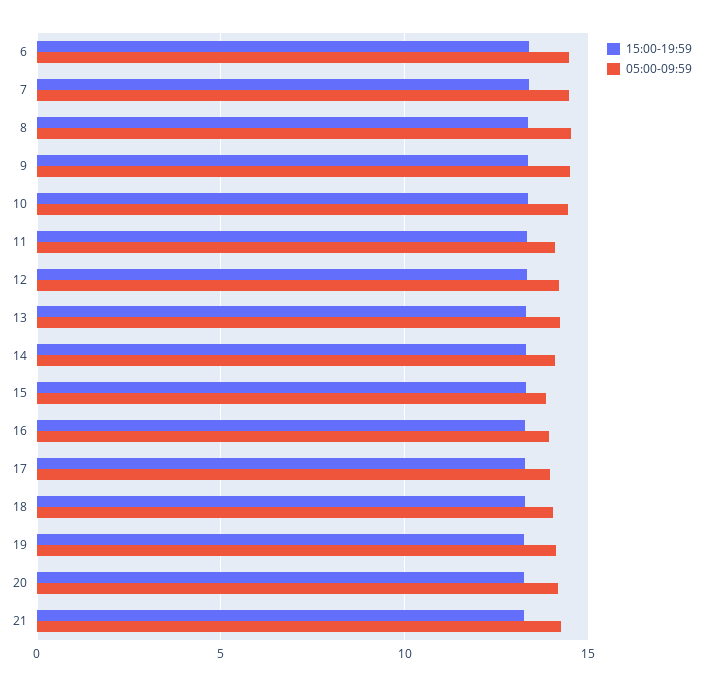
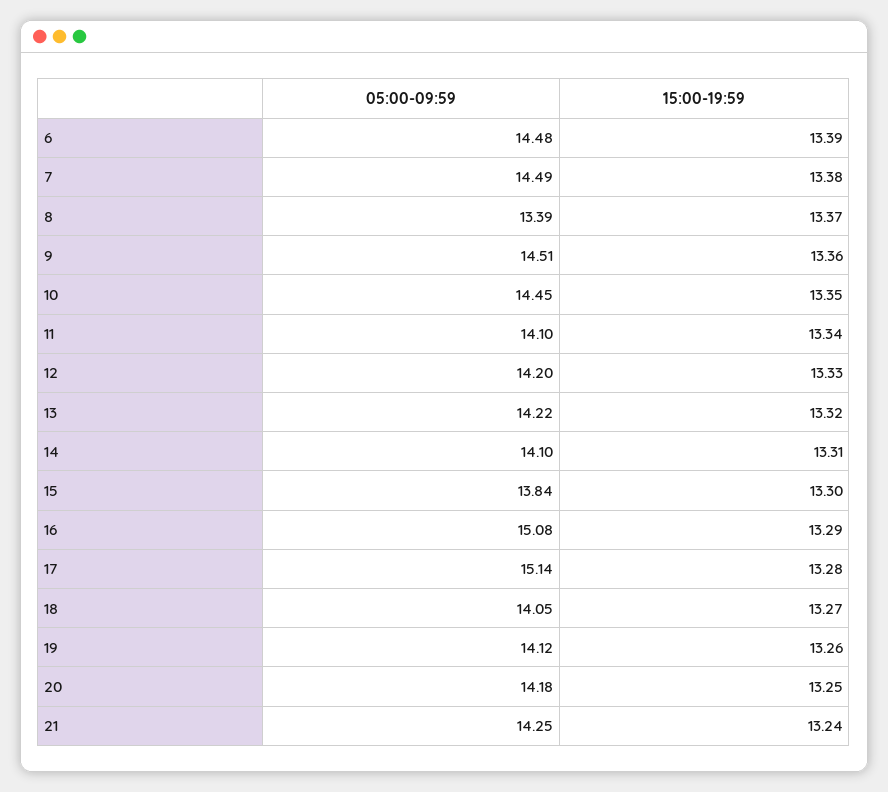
05:00-09:59, 8: 14.5 -> 13.39
05:00-09:59, 16: 14 -> 15.08
05:00-09:59, 17: 14 -> 15.14

